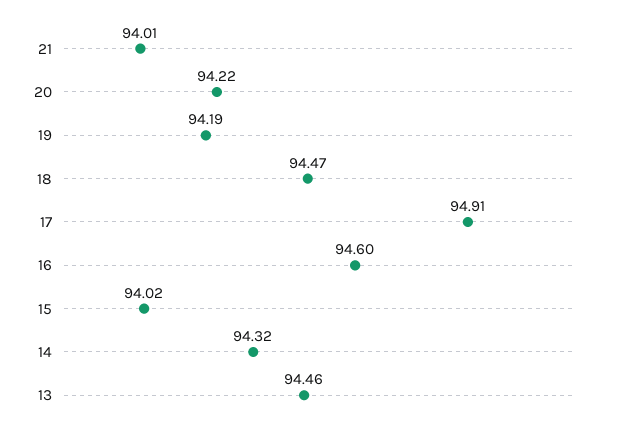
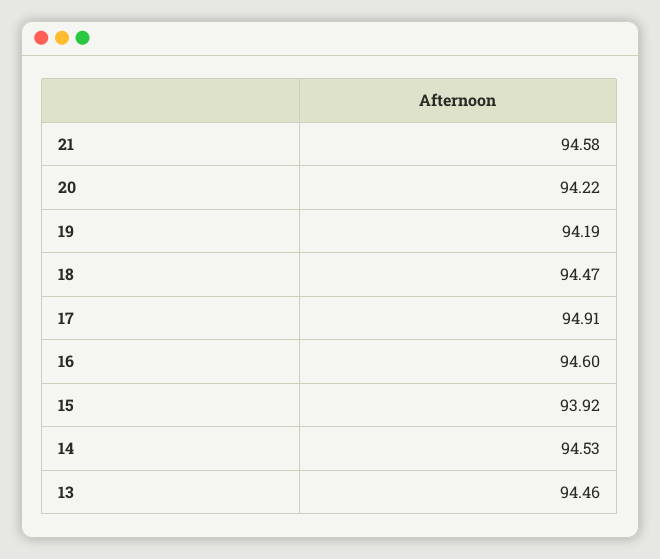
21: 94.01 -> 94.58
15: 94.02 -> 93.92
14: 94.32 -> 94.53

